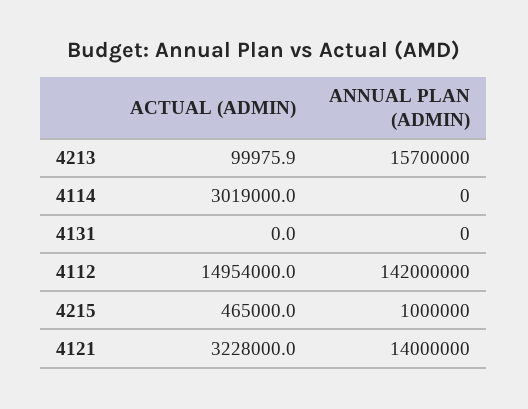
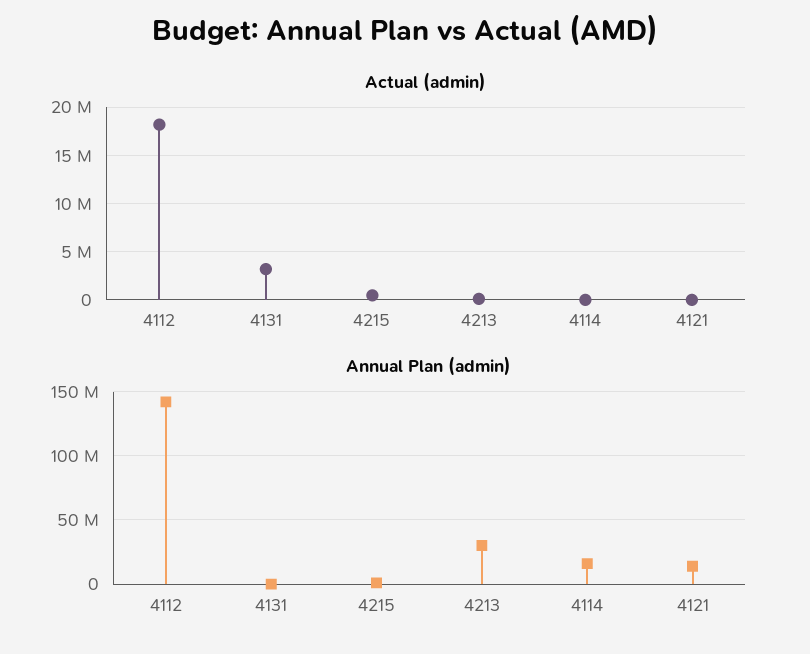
ANNUAL PLAN (ADMIN), 4213: 15700000 -> 30000000
ACTUAL (ADMIN), 4114: 3019000 -> 0
ANNUAL PLAN (ADMIN), 4114: 0 -> 15000000
ACTUAL (ADMIN), 4131: 0 -> 3000000
ACTUAL (ADMIN), 4112: 14954000 -> 18000000
ACTUAL (ADMIN), 4121: 3228000 -> 0

